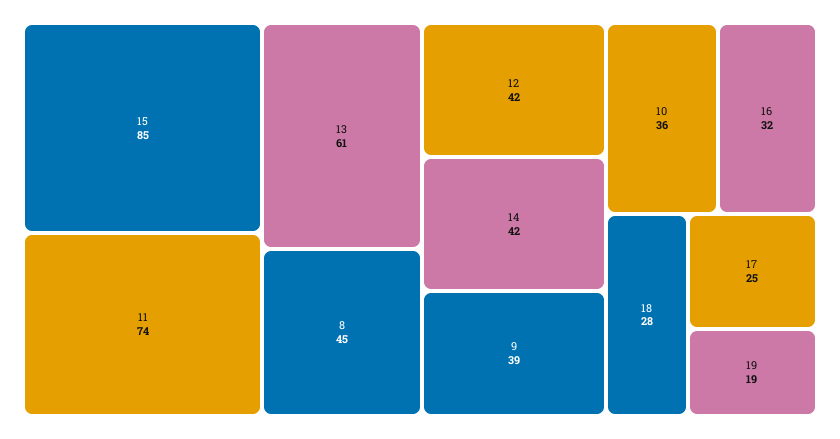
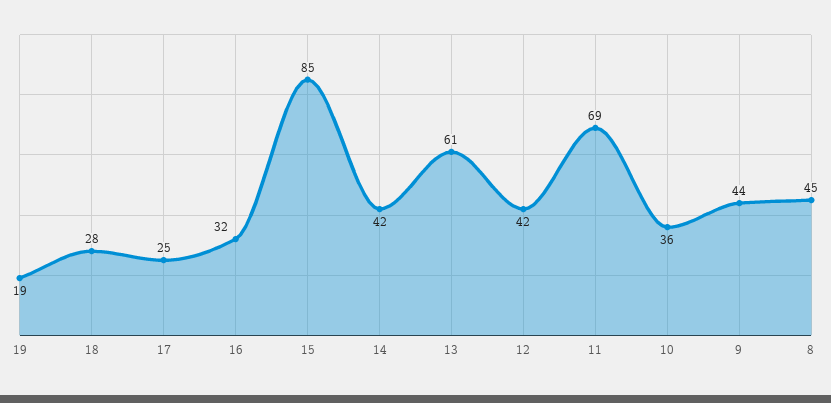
11: 74 -> 69
9: 39 -> 44

